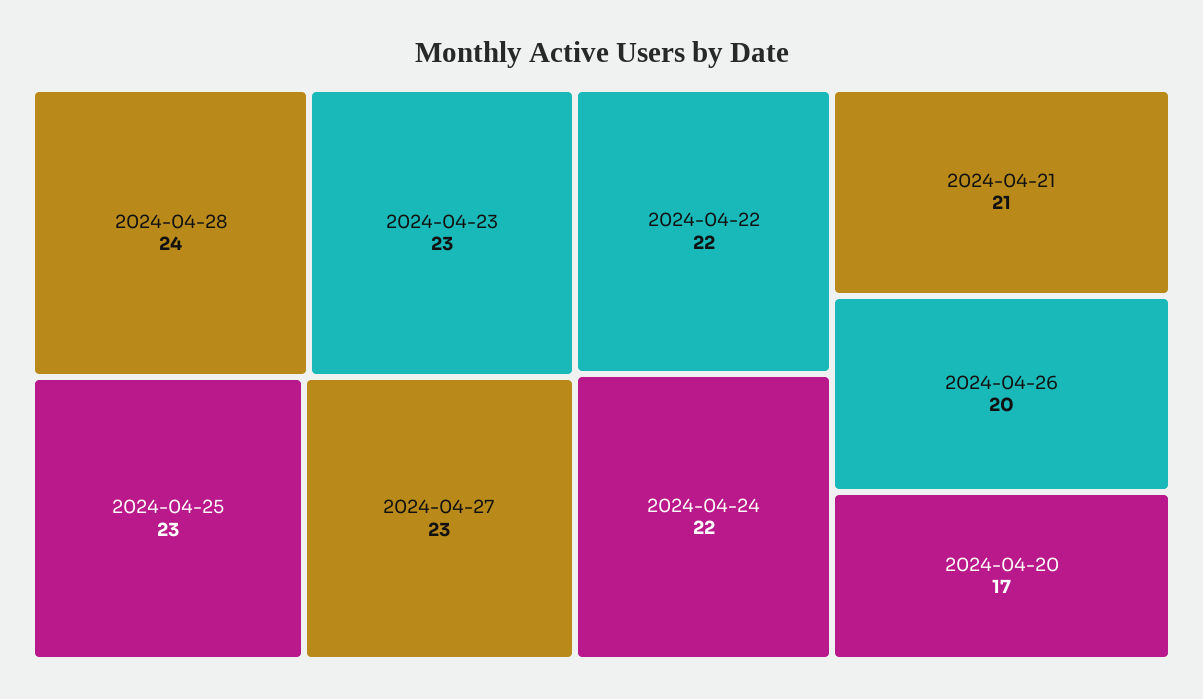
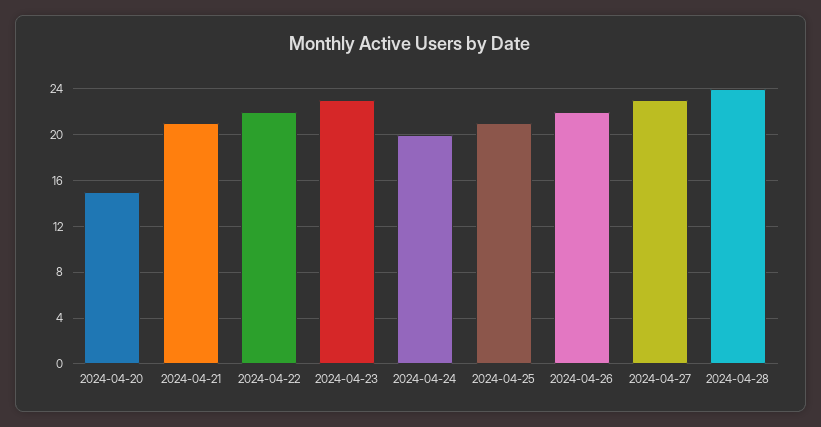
2024-04-25: 23 -> 21
2024-04-24: 22 -> 20
2024-04-26: 20 -> 22
2024-04-20: 17 -> 15

